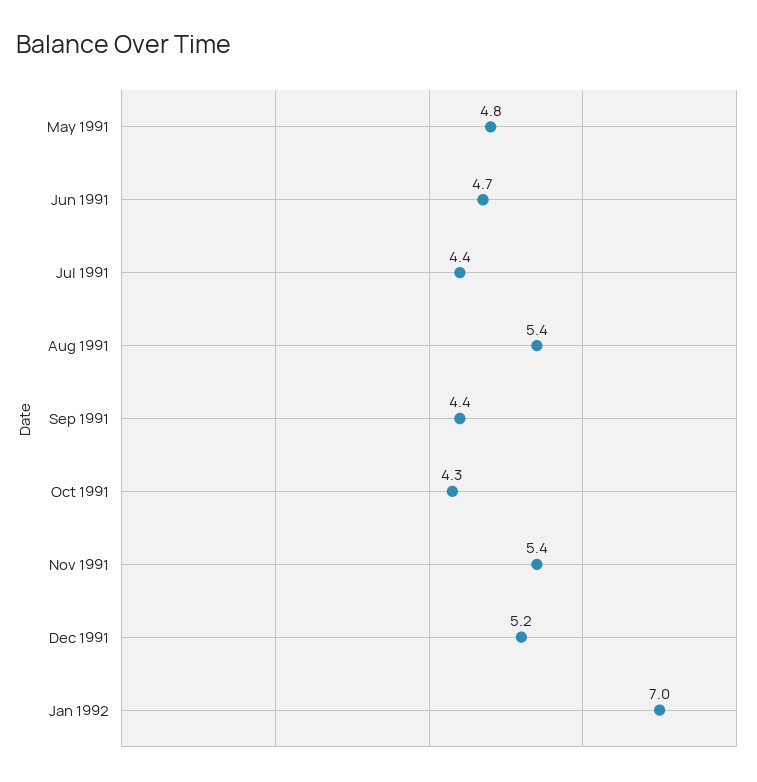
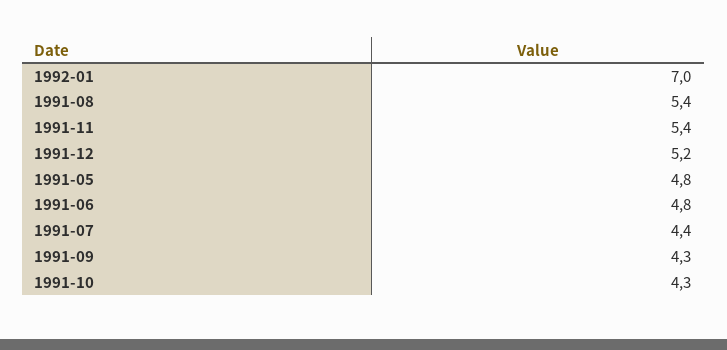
Jun 1991: 4.7 -> 4.8
Sep 1991: 4.4 -> 4.3

